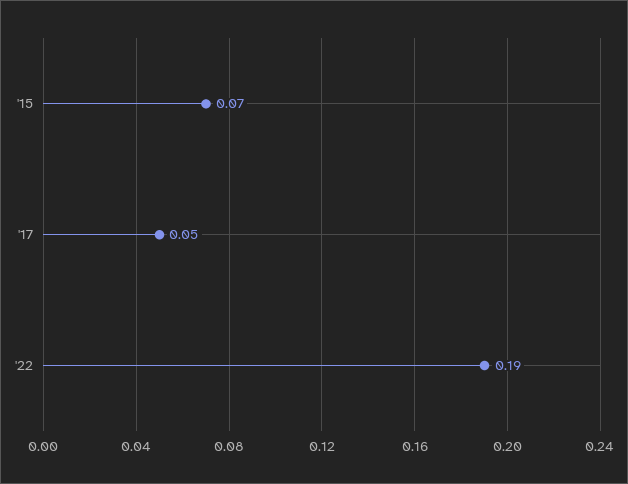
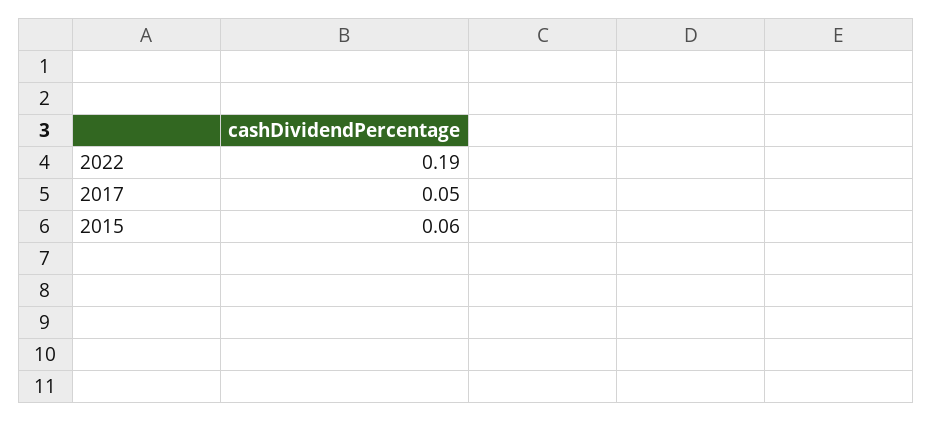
'15: 0.07 -> 0.06

